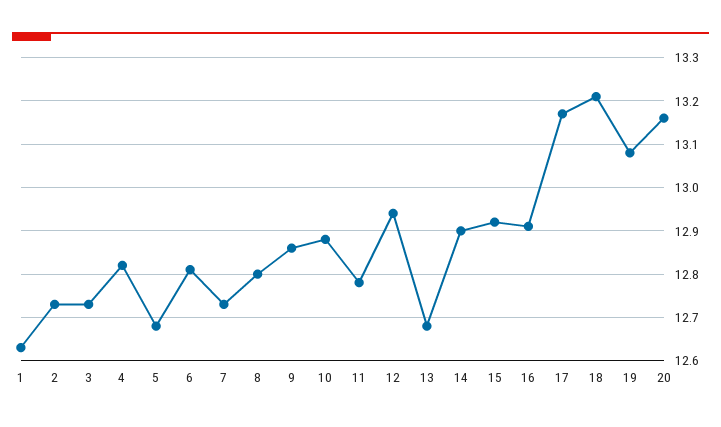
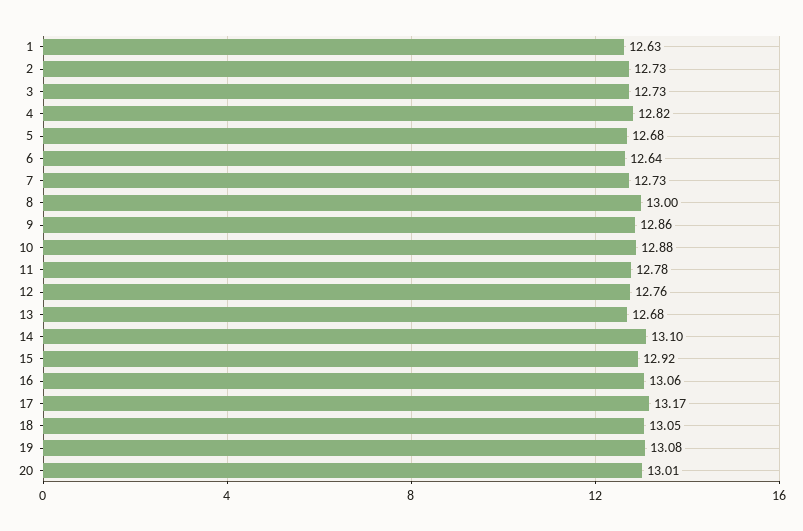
6: 12.8 -> 12.64
8: 12.8 -> 13
12: 12.95 -> 12.76
14: 12.9 -> 13.1
16: 12.9 -> 13.06
18: 13.2 -> 13.05
20: 13.15 -> 13.01

